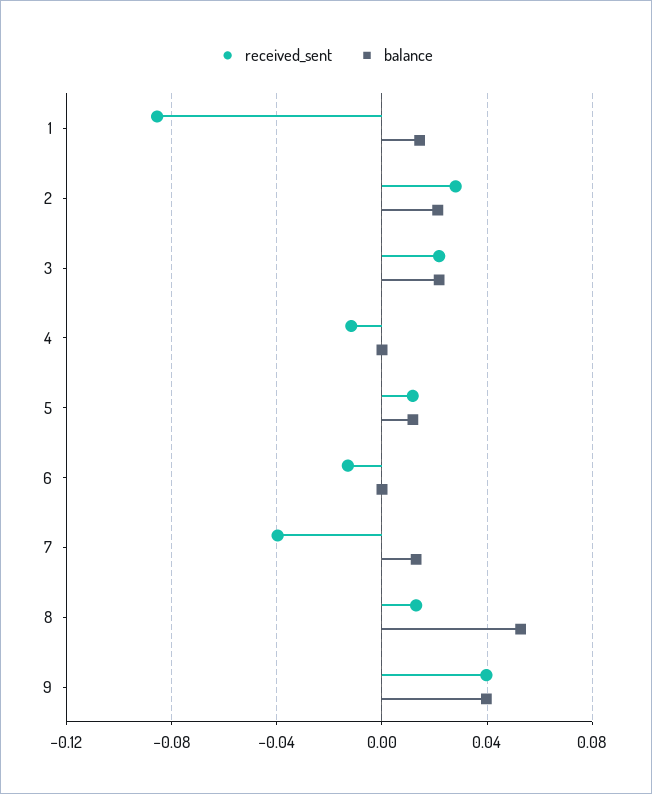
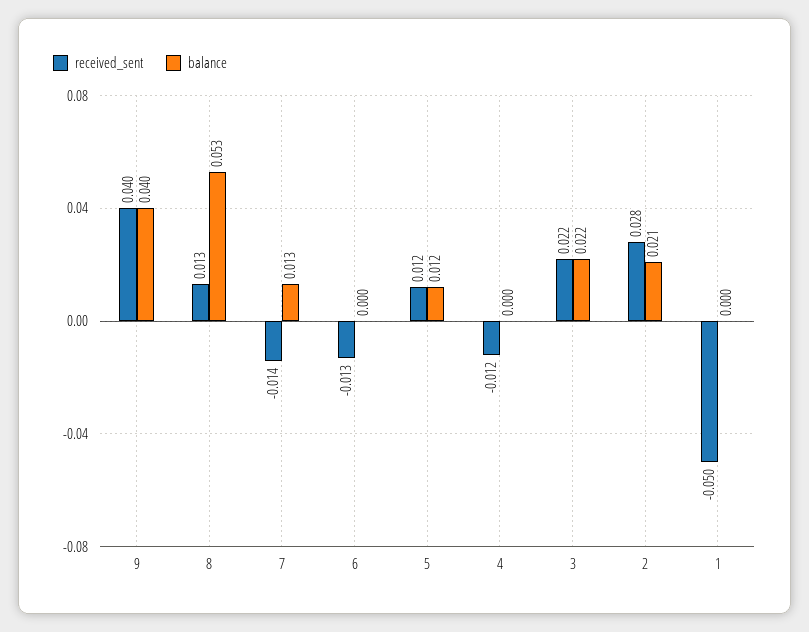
received_sent, 1: -0.085 -> -0.05
balance, 1: 0.015 -> 0
received_sent, 7: -0.04 -> -0.014

